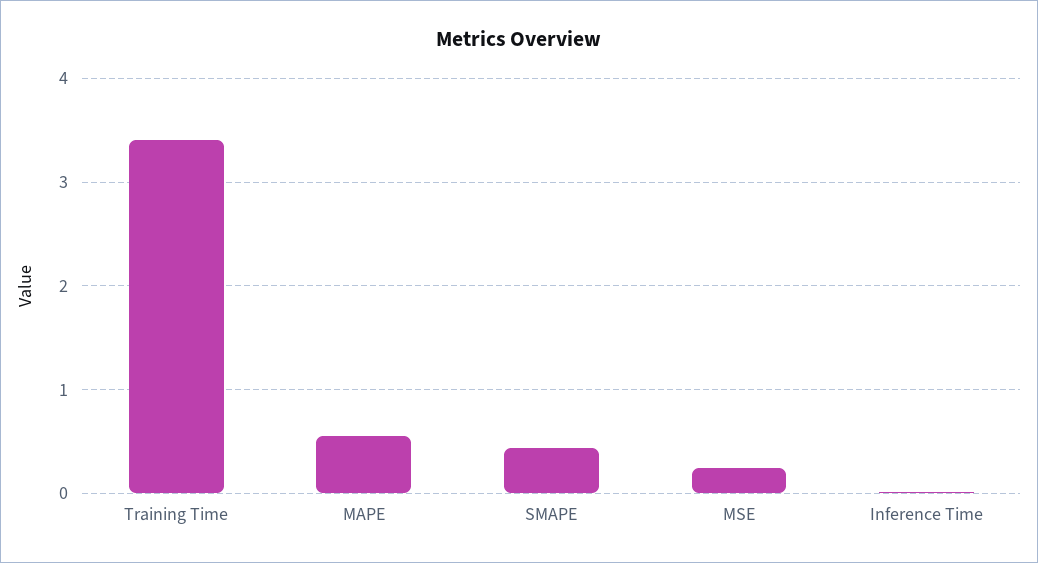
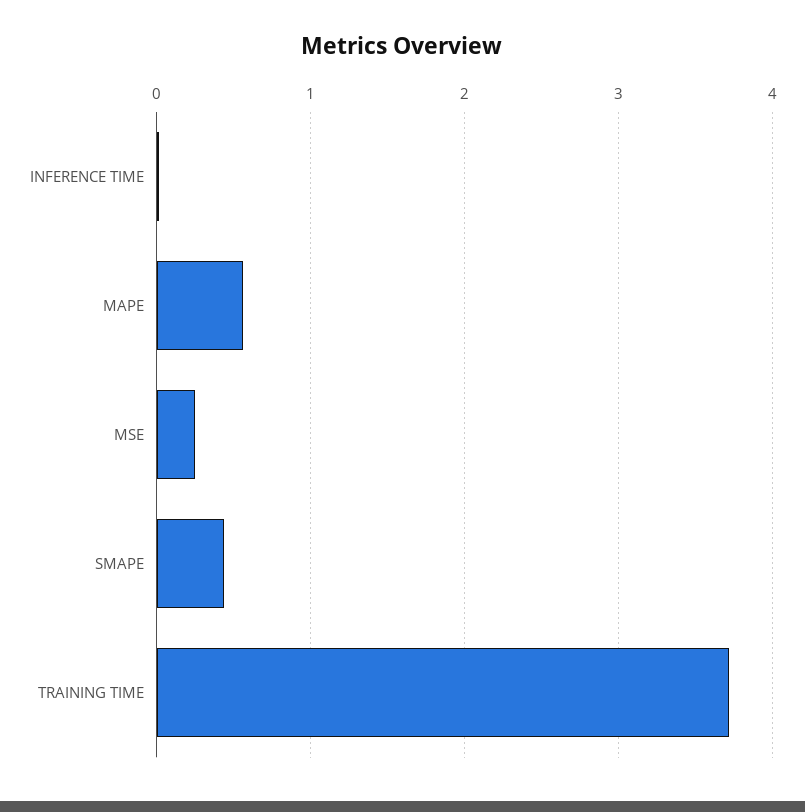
Training Time: 3.4 -> 3.7

